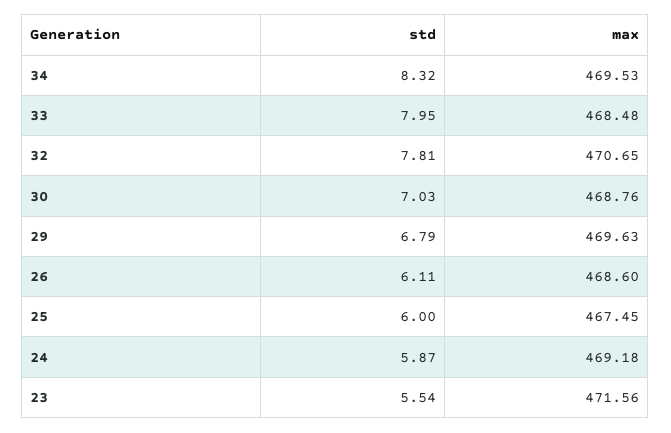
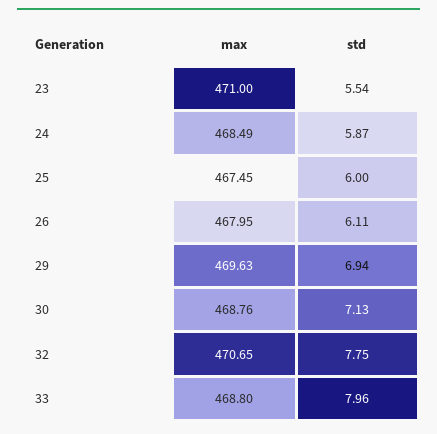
std, 34: 8.32 -> none
max, 34: 469.53 -> none
std, 33: 7.95 -> 7.96
max, 33: 468.48 -> 468.8
std, 32: 7.81 -> 7.75
std, 30: 7.03 -> 7.13
std, 29: 6.79 -> 6.94
max, 26: 468.6 -> 467.95
max, 24: 469.18 -> 468.49
max, 23: 471.56 -> 471

